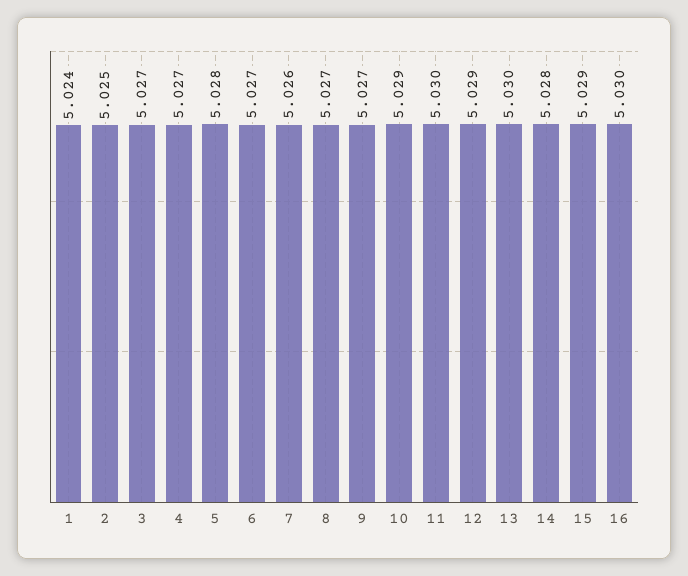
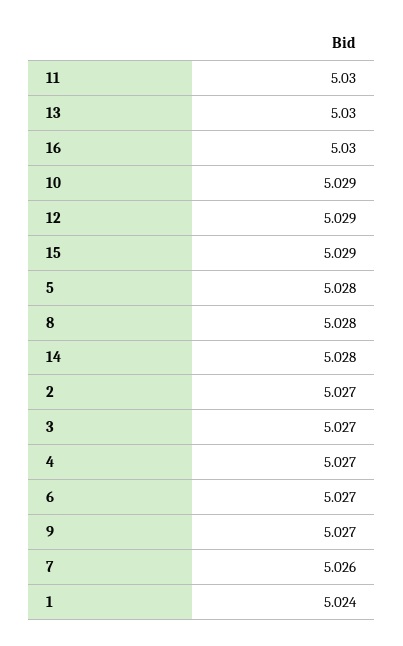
2: 5.025 -> 5.027
8: 5.027 -> 5.028

